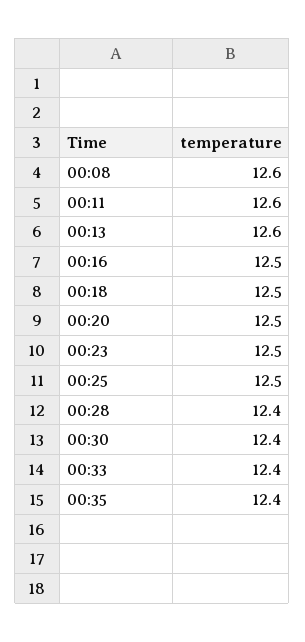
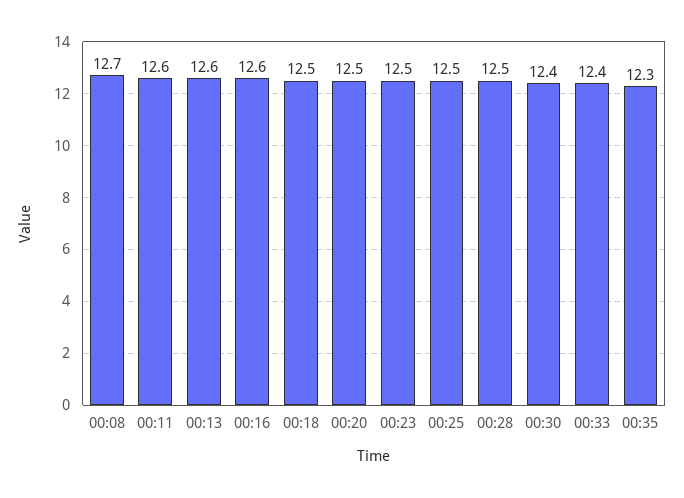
00:08: 12.6 -> 12.7
00:16: 12.5 -> 12.6
00:28: 12.4 -> 12.5
00:35: 12.4 -> 12.3

